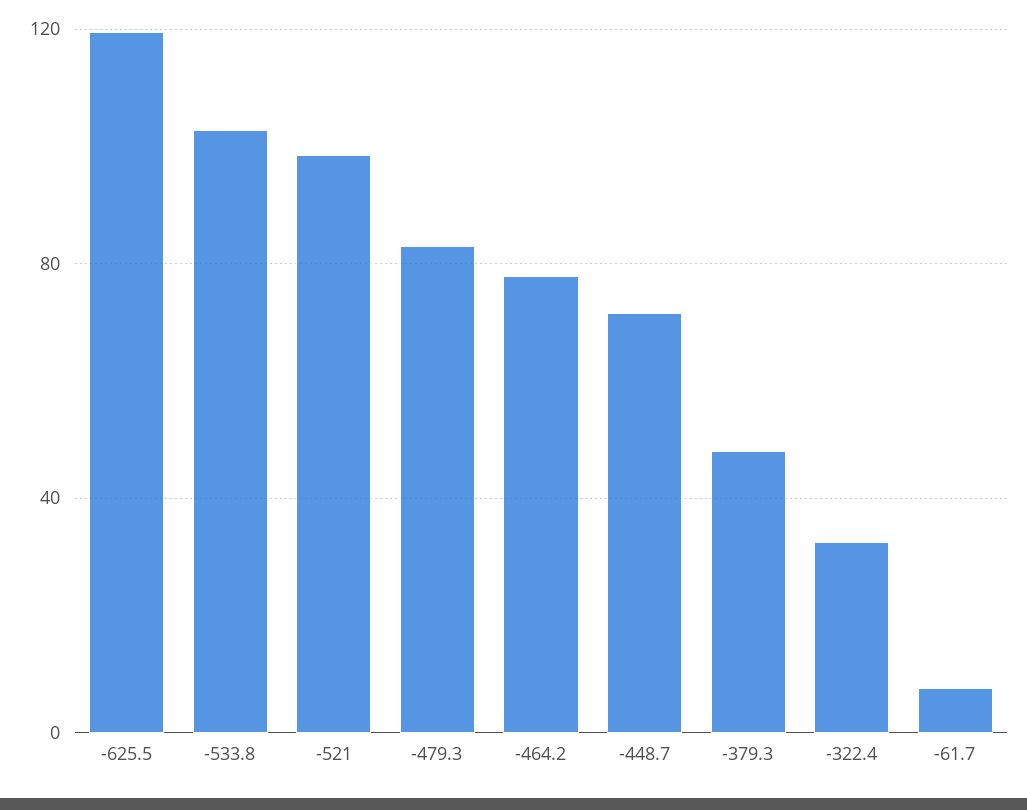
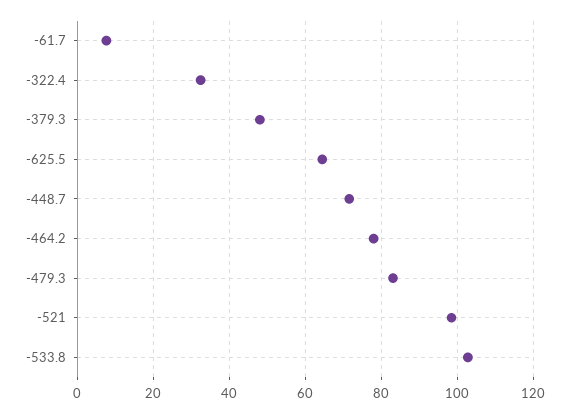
-625.5: 120 -> 64

